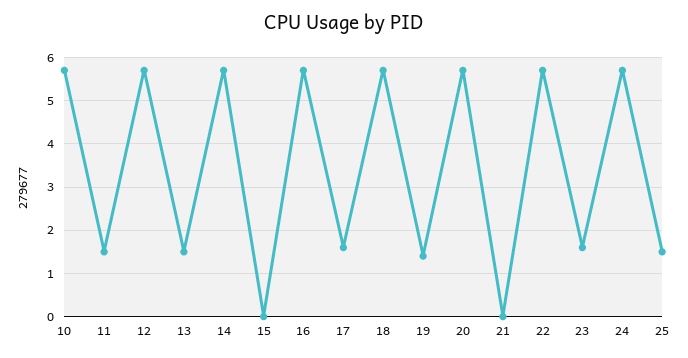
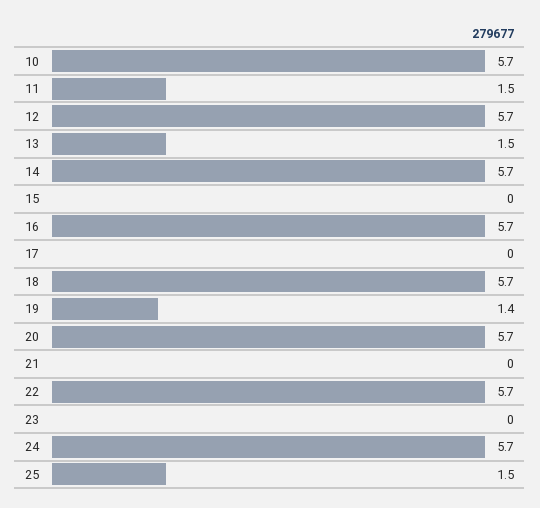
17: 1.5 -> 0
23: 1.5 -> 0

